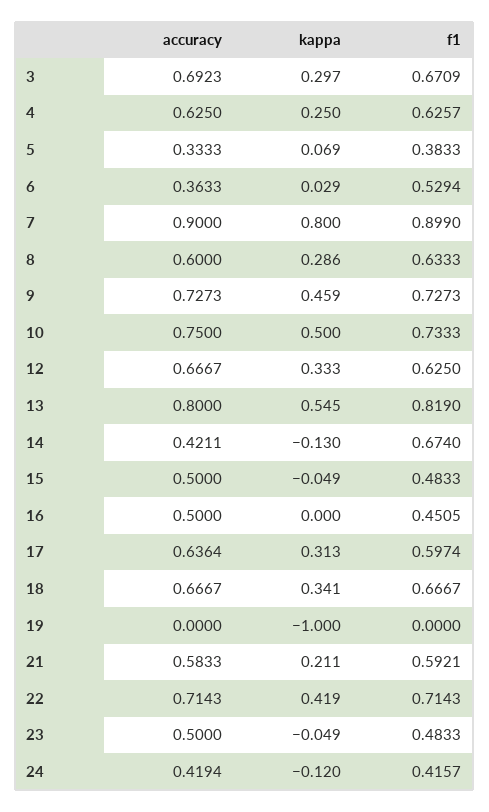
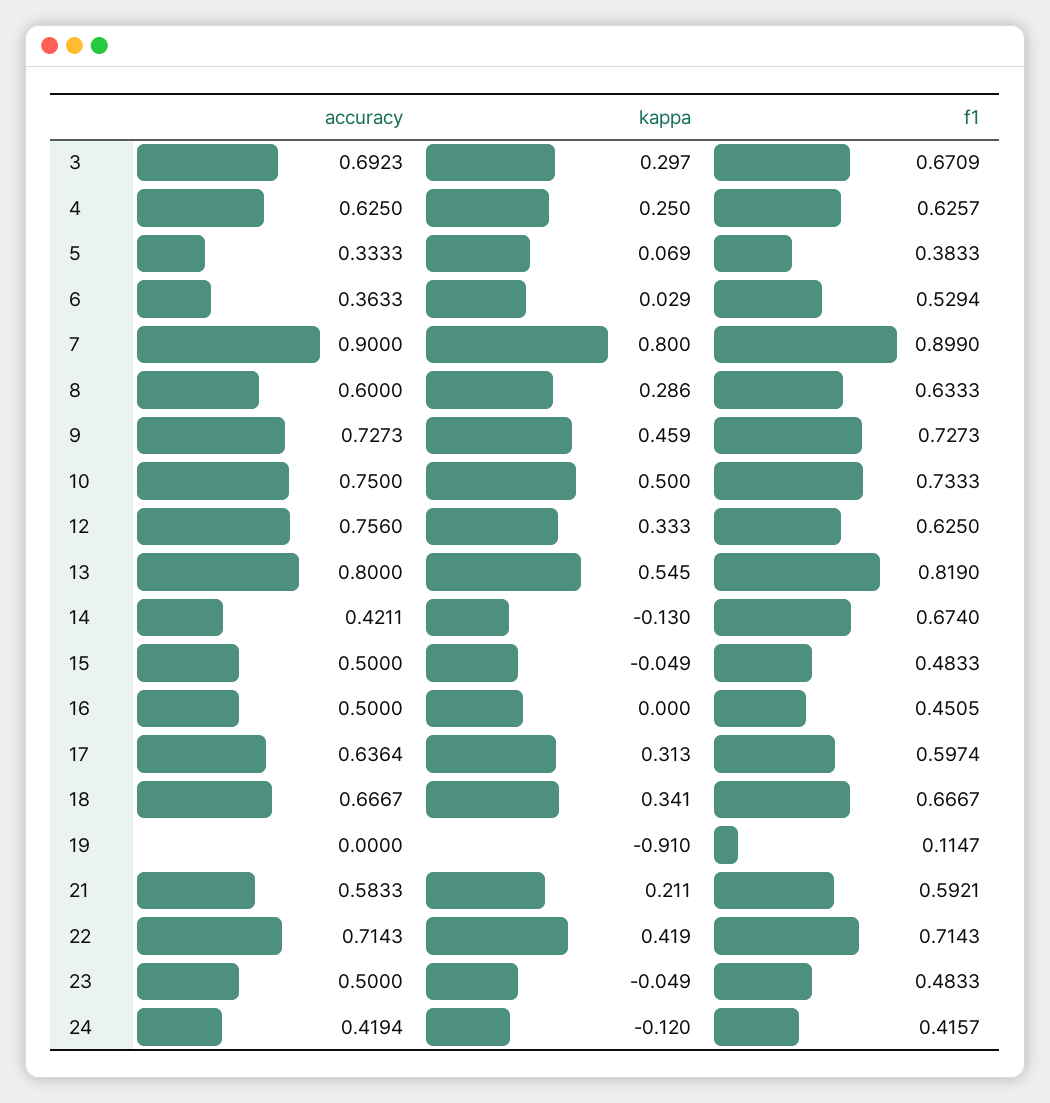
accuracy, 12: 0.6667 -> 0.756
kappa, 19: -1 -> -0.91
f1, 19: 0 -> 0.1147

